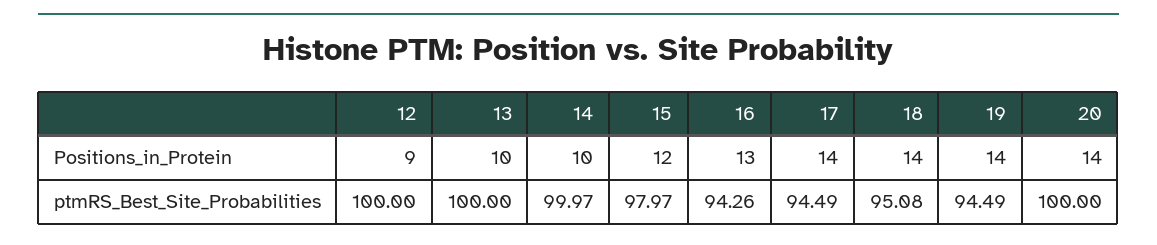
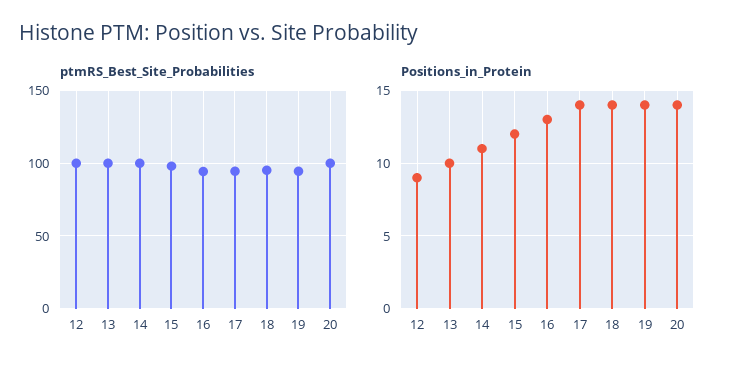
Positions_in_Protein, 14: 10 -> 11

